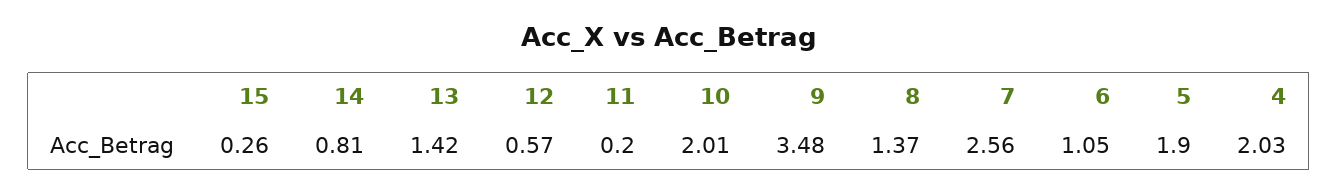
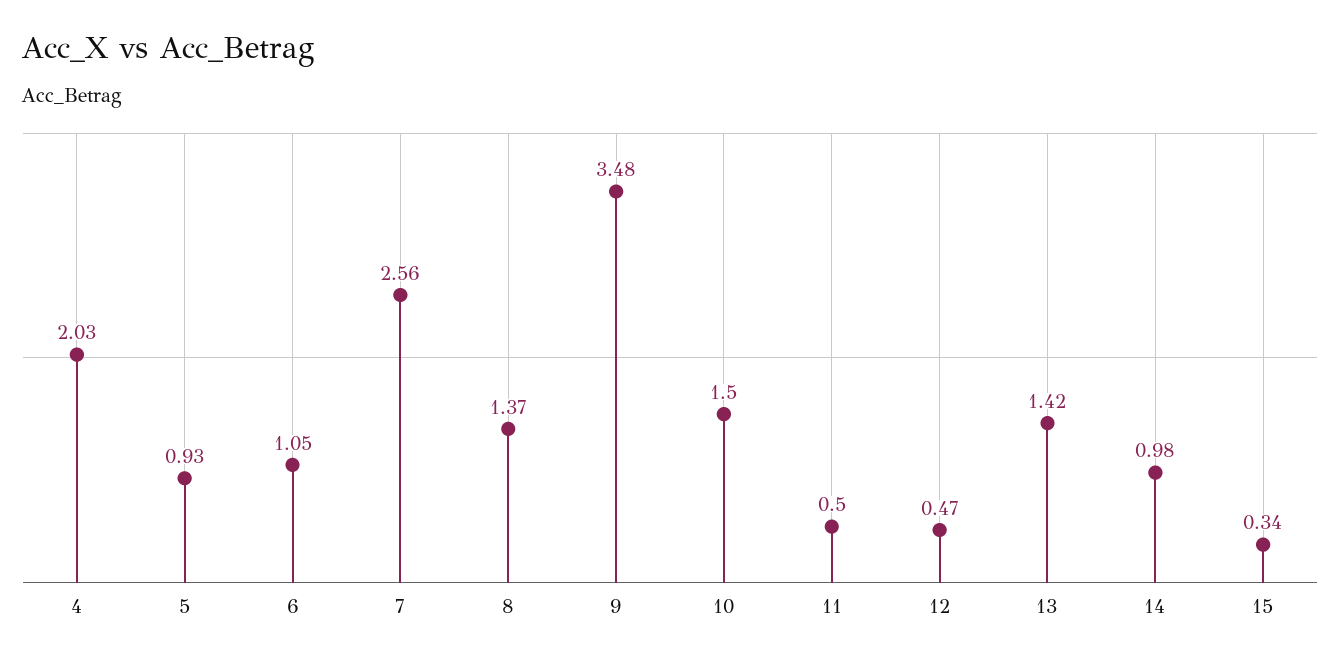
15: 0.26 -> 0.34
14: 0.81 -> 0.98
12: 0.57 -> 0.47
11: 0.2 -> 0.5
10: 2.01 -> 1.5
5: 1.9 -> 0.93

